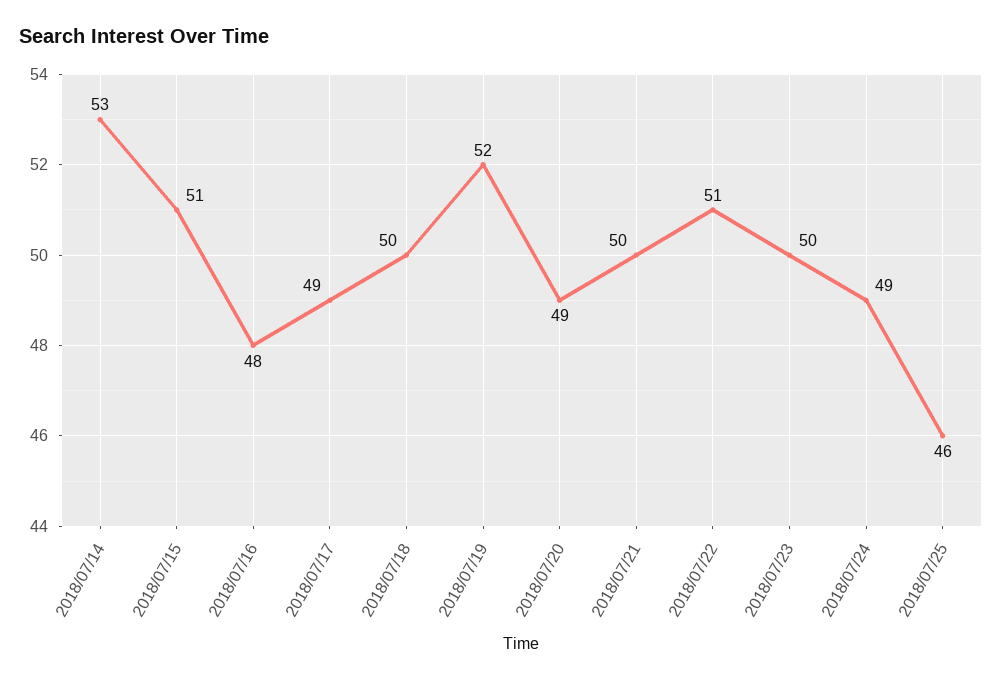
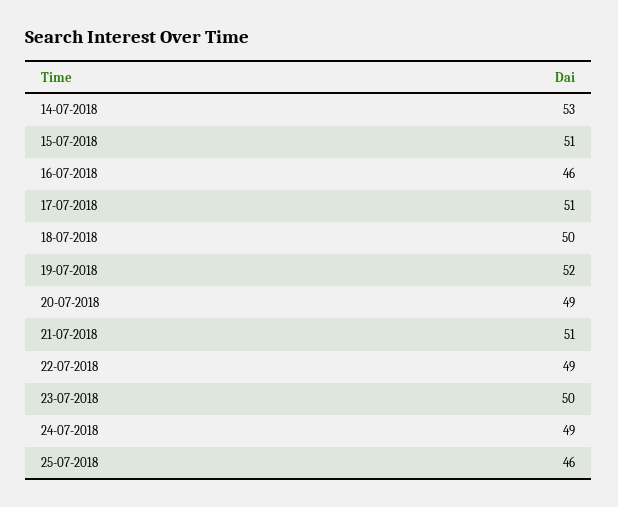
2018/07/16: 48 -> 46
2018/07/17: 49 -> 51
2018/07/21: 50 -> 51
2018/07/22: 51 -> 49

